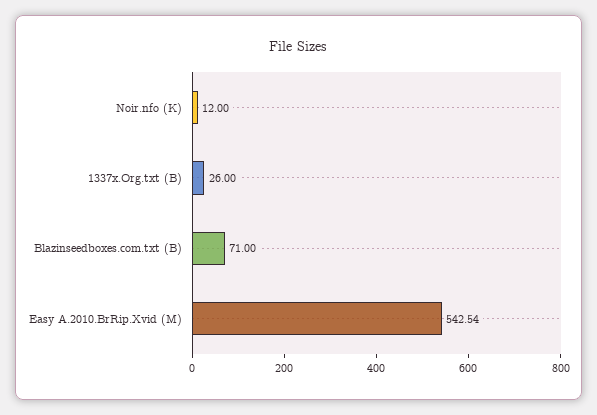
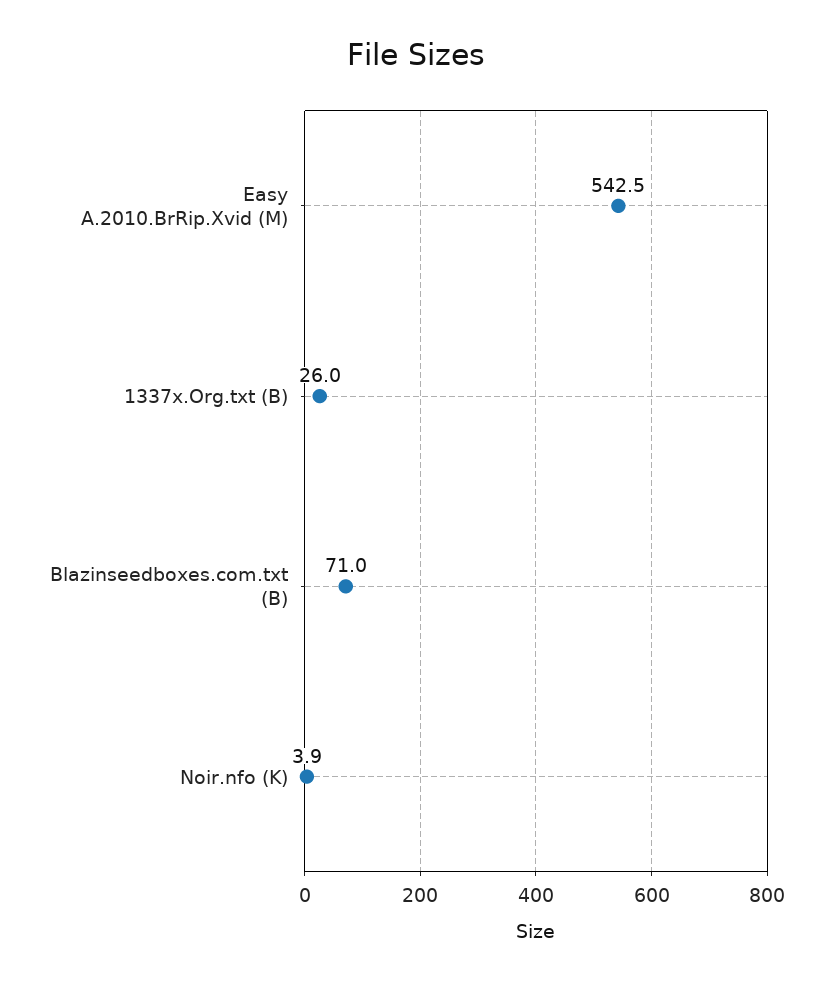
Noir.nfo (K): 12 -> 3.9

